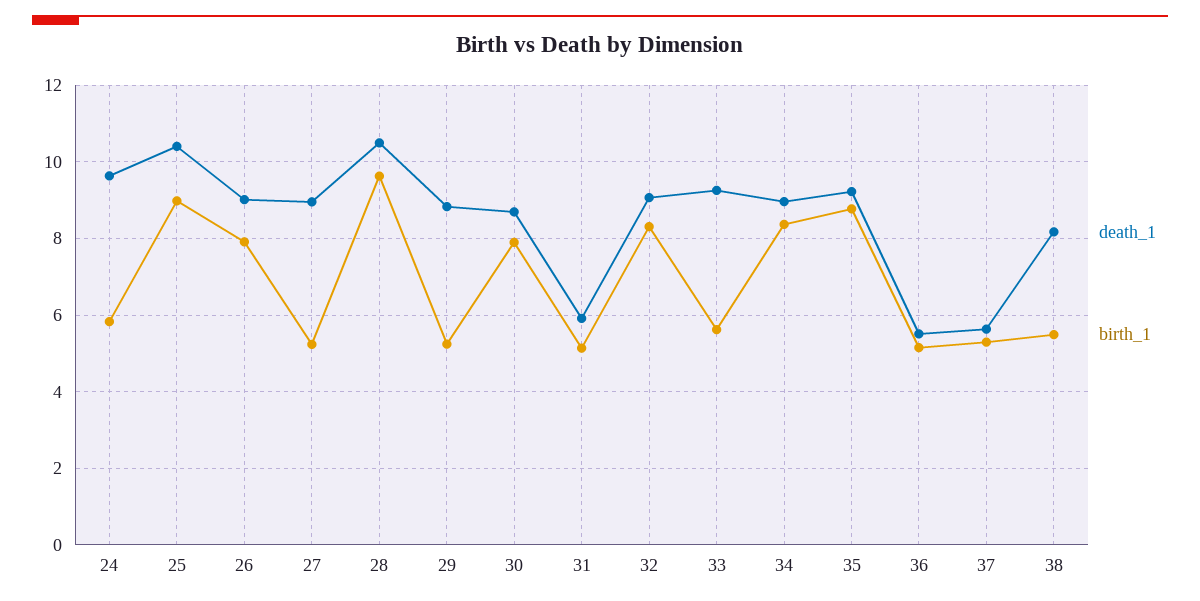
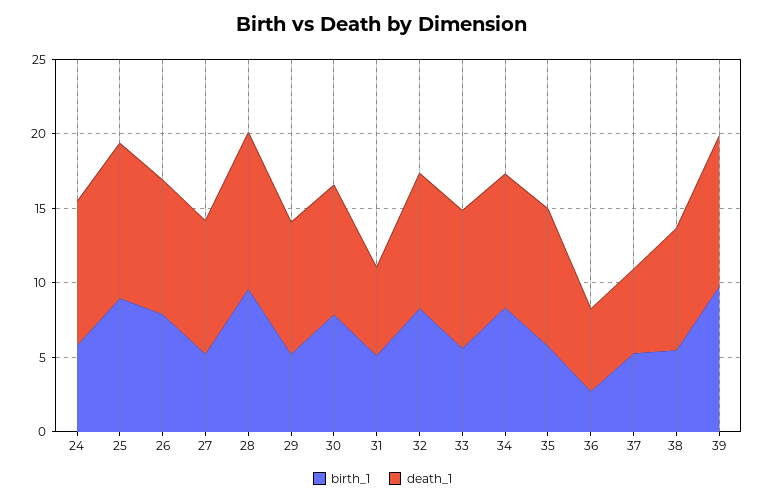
birth_1, 35: 8.8 -> 6
birth_1, 36: 5.2 -> 3
birth_1, 39: none -> 10
death_1, 39: none -> 10

